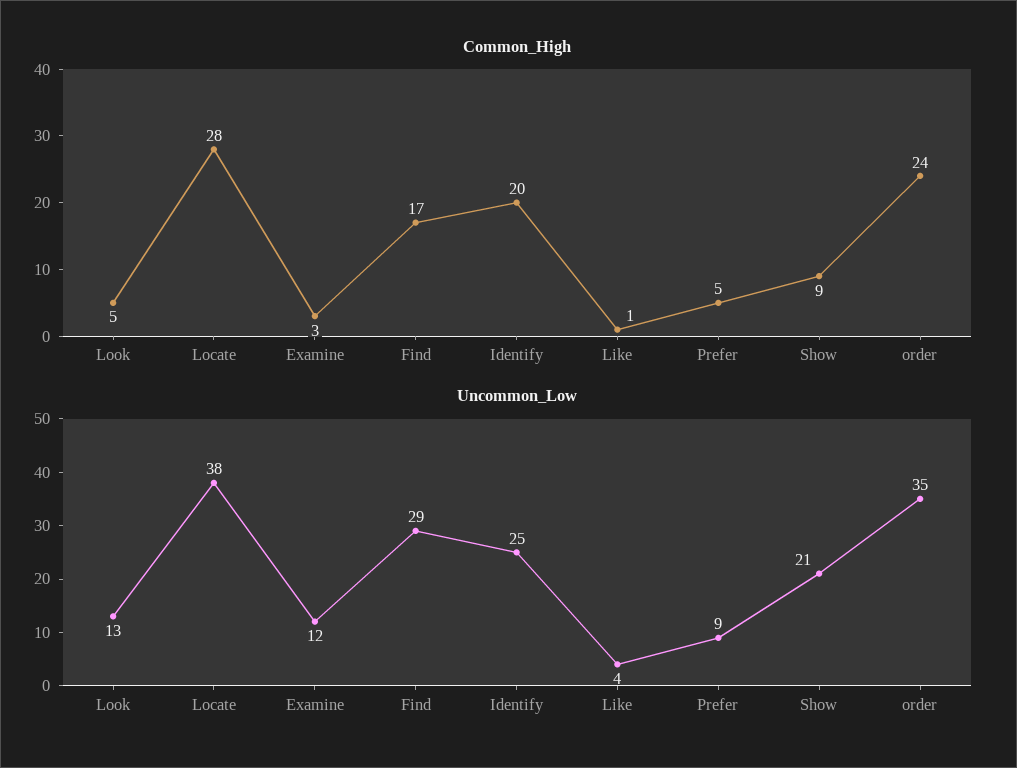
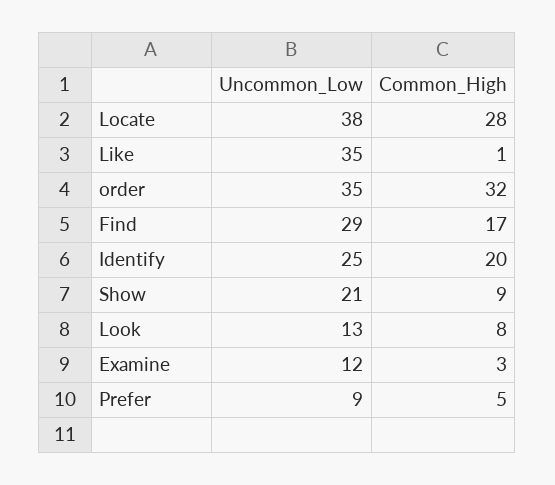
Common_High, Look: 5 -> 8
Common_High, order: 24 -> 32
Uncommon_Low, Like: 4 -> 35

